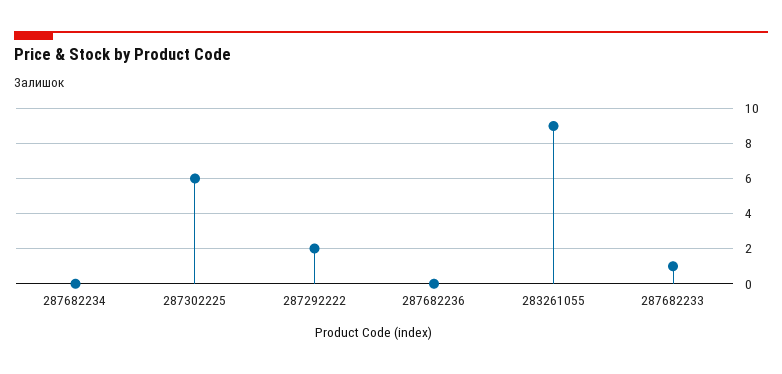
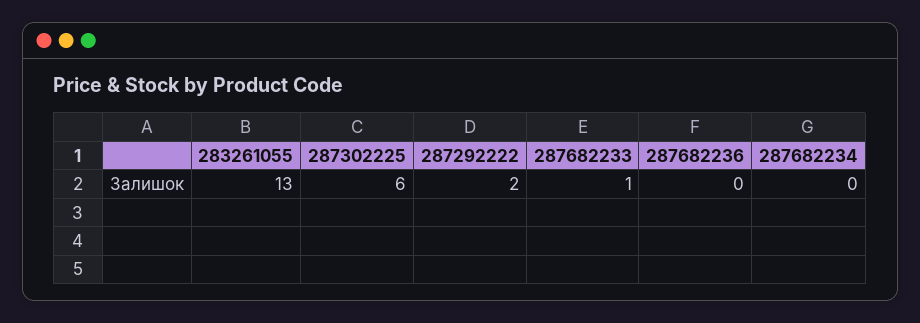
283261055: 9 -> 13

